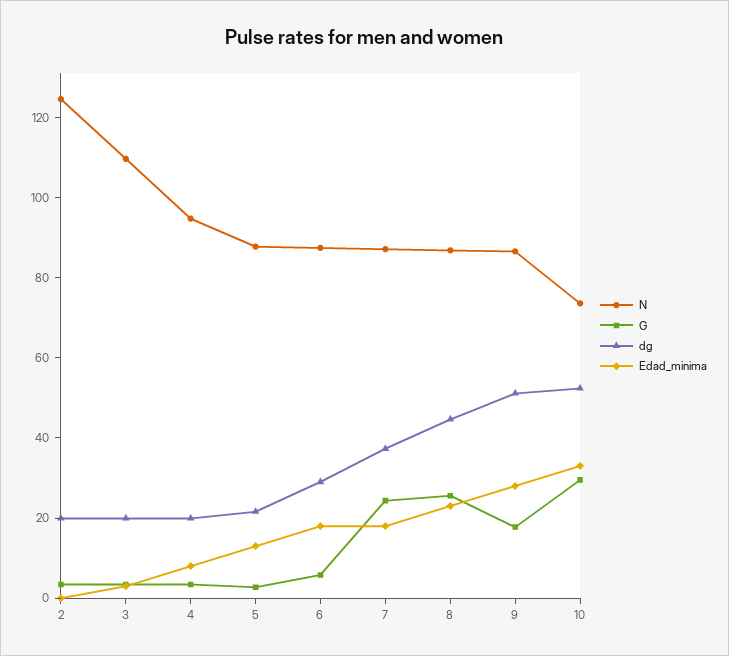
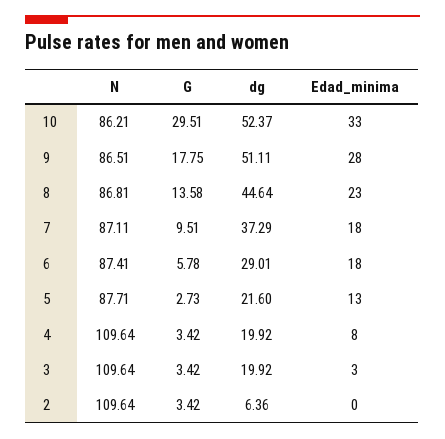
N, 2: 125 -> 109.64
dg, 2: 20 -> 6.36
N, 4: 95 -> 109.64
G, 7: 25 -> 9.51
G, 8: 25 -> 13.58
N, 10: 75 -> 86.21

